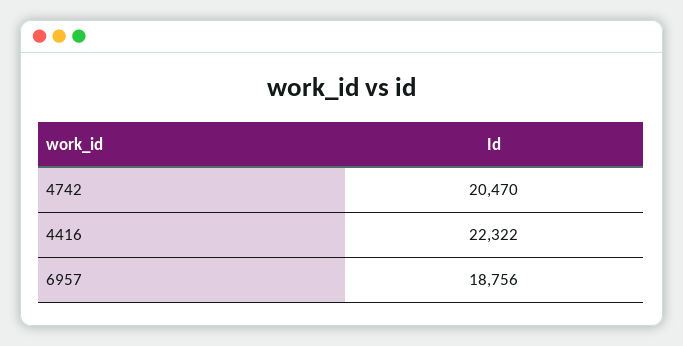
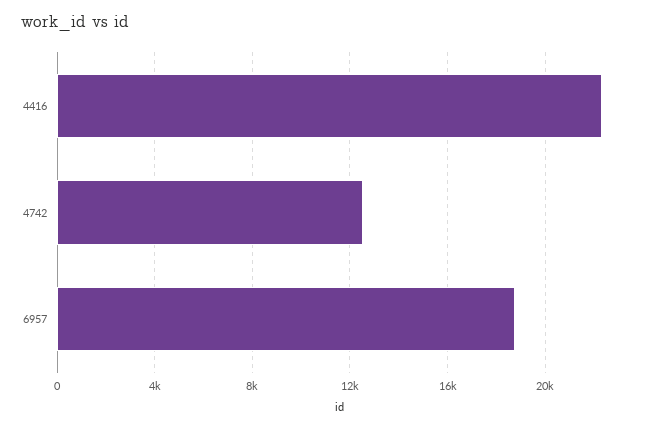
4742: 20470 -> 12500

